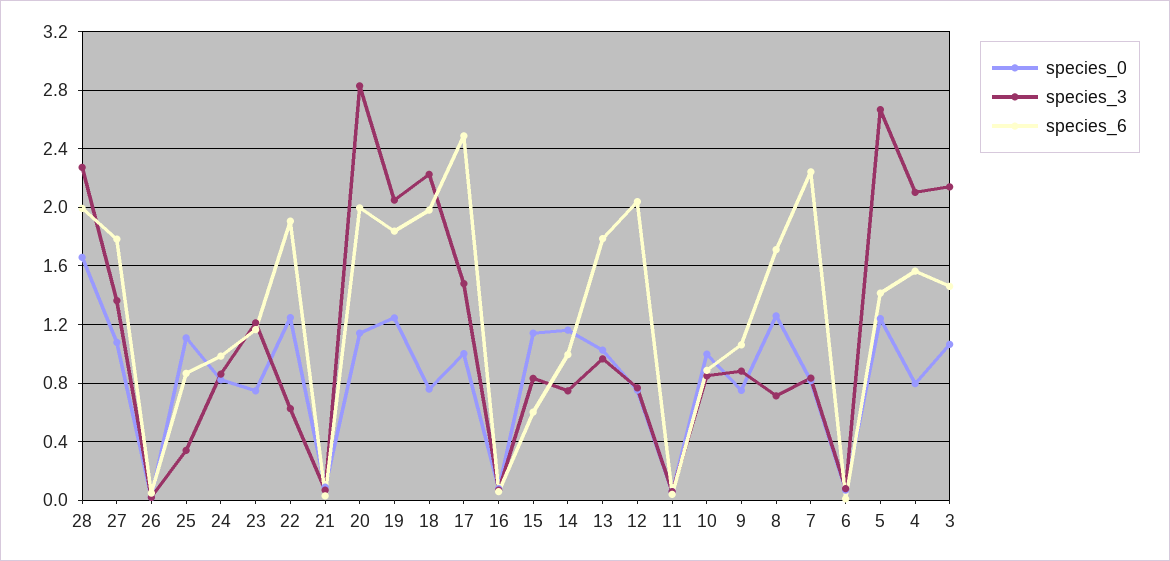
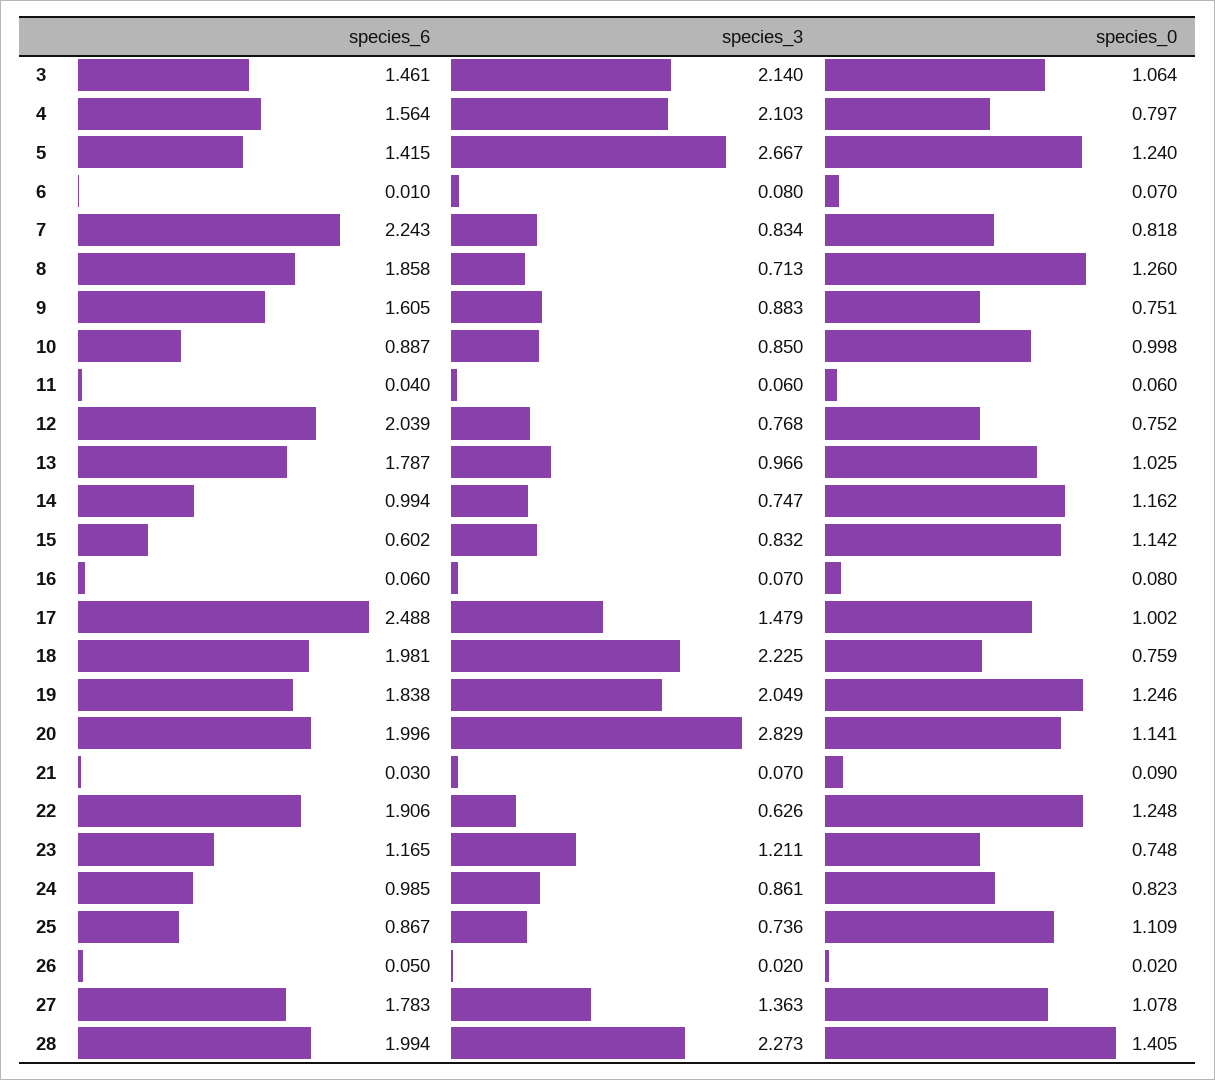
species_0, 28: 1.65 -> 1.405
species_3, 25: 0.35 -> 0.736
species_6, 9: 1.05 -> 1.605
species_6, 8: 1.7 -> 1.858

